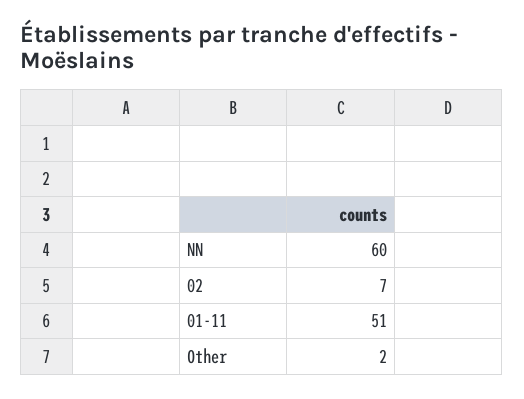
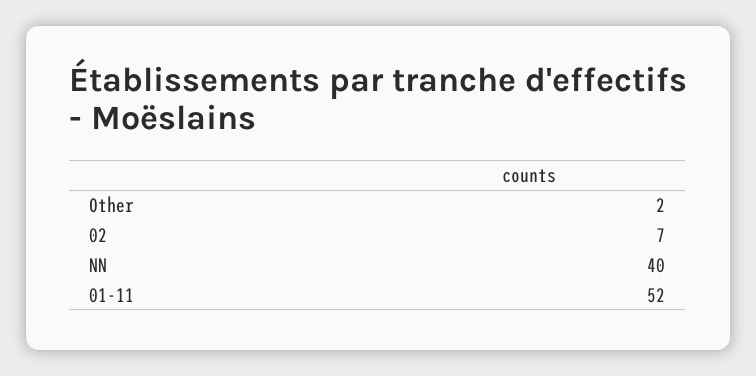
NN: 60 -> 40
01-11: 51 -> 52

